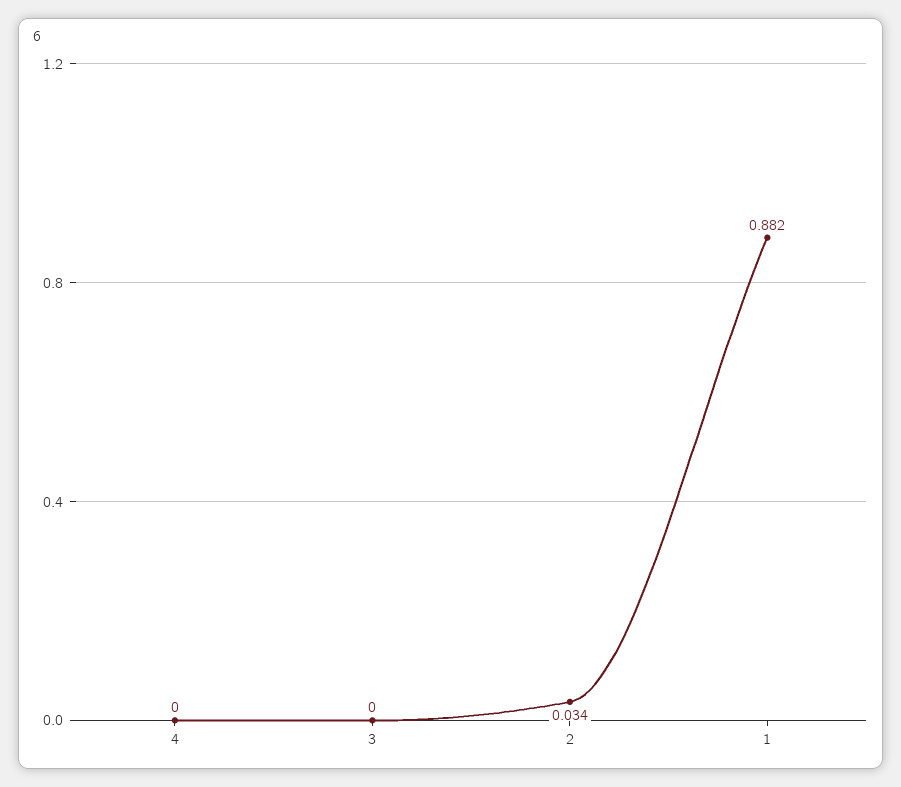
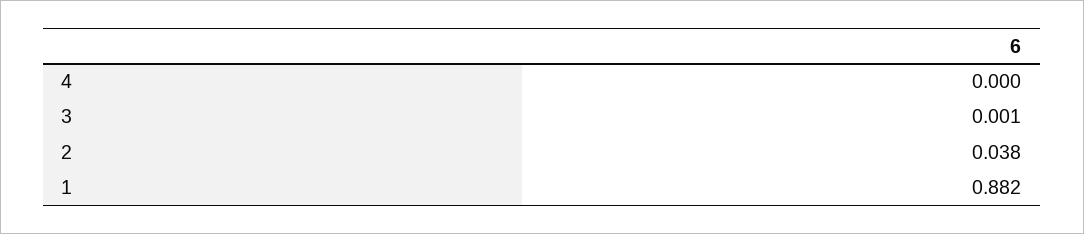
3: 0 -> 0.001
2: 0.034 -> 0.038

